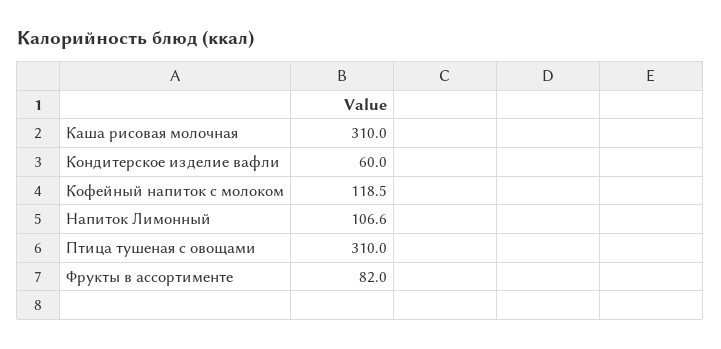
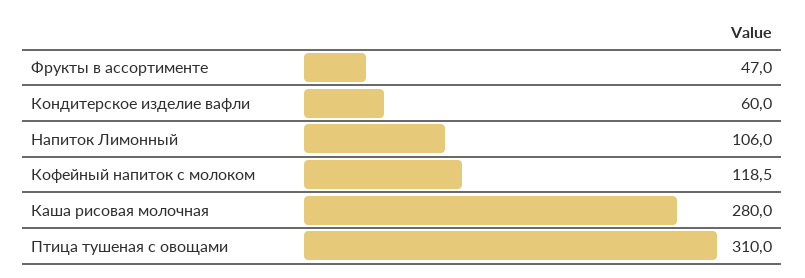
Каша рисовая молочная: 310 -> 280
Напиток Лимонный: 106.6 -> 106
Фрукты в ассортименте: 82 -> 47

